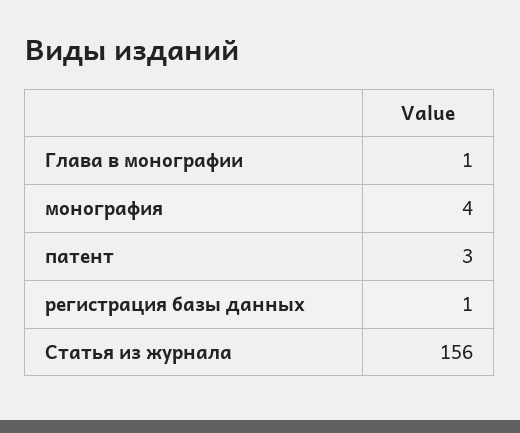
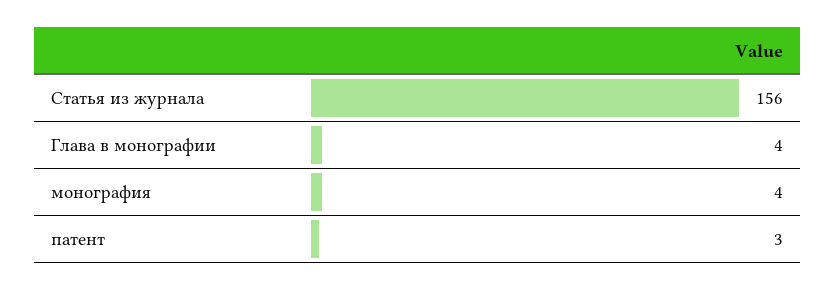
Глава в монографии: 1 -> 4
регистрация базы данных: 1 -> none

